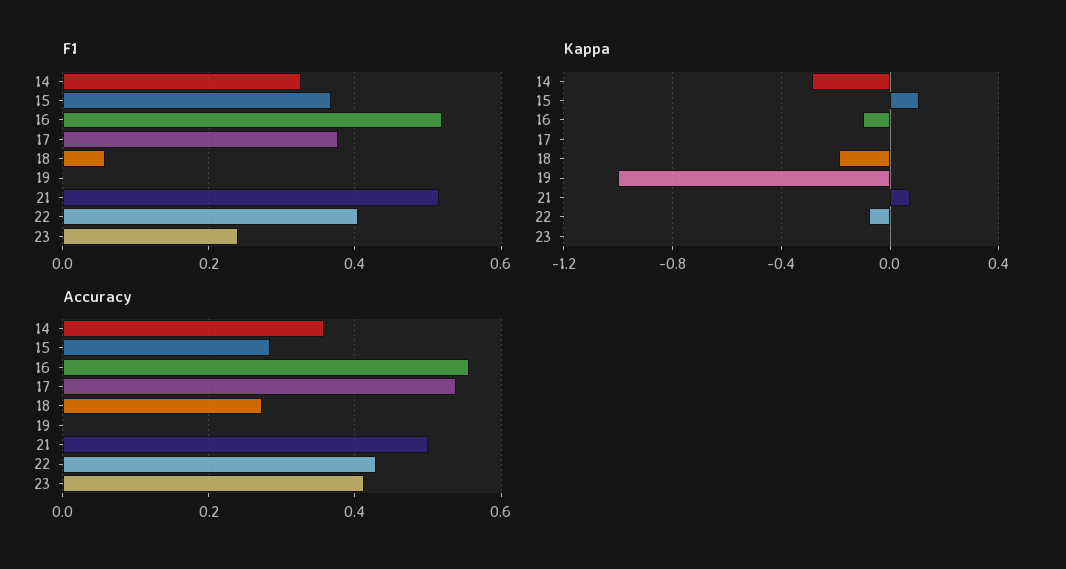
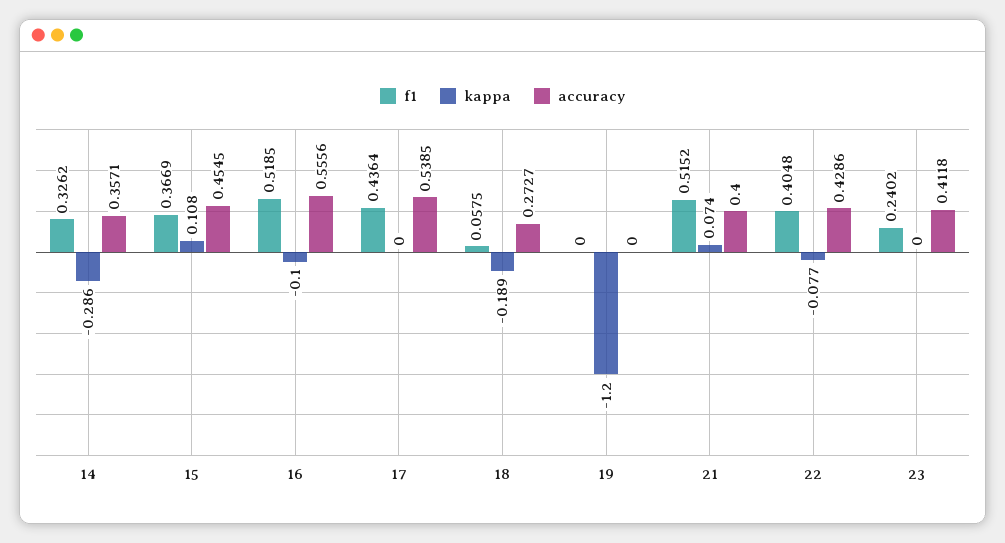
F1, 17: 0.38 -> 0.4364
Kappa, 19: -1 -> -1.2
Accuracy, 15: 0.28 -> 0.4545
Accuracy, 21: 0.5 -> 0.4

